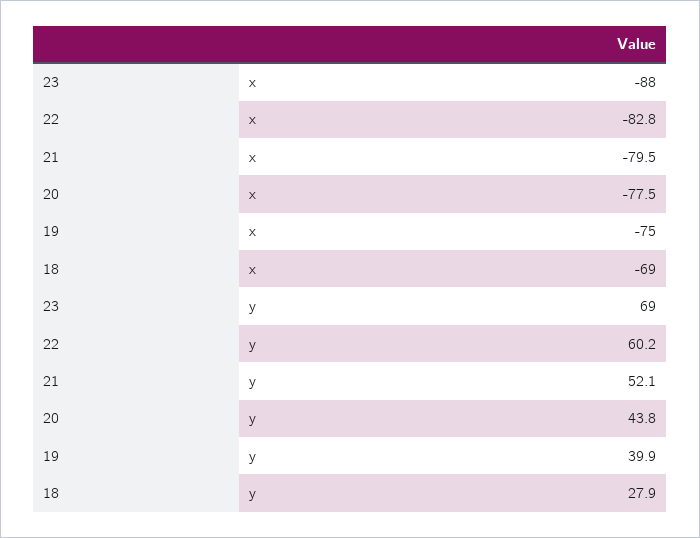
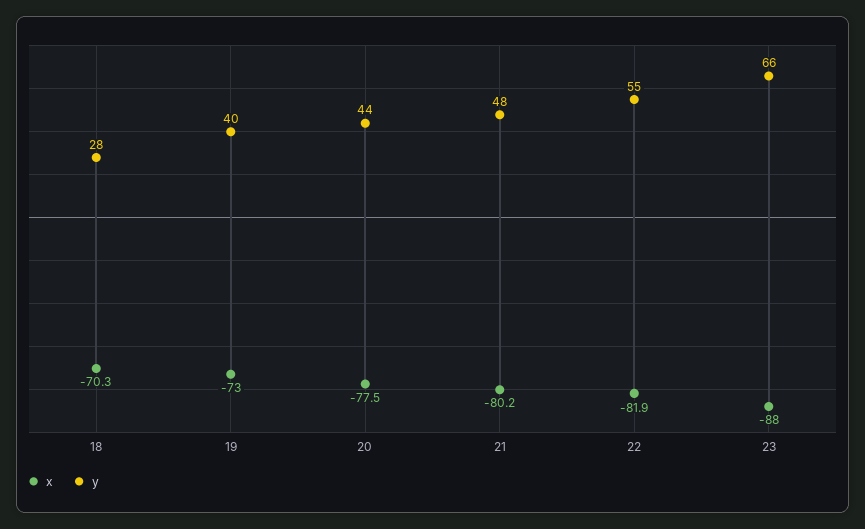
x, 22: -82.8 -> -81.9
x, 21: -79.5 -> -80.2
x, 19: -75 -> -73
x, 18: -69 -> -70.3
y, 23: 69 -> 66
y, 22: 60.2 -> 55
y, 21: 52.1 -> 48

